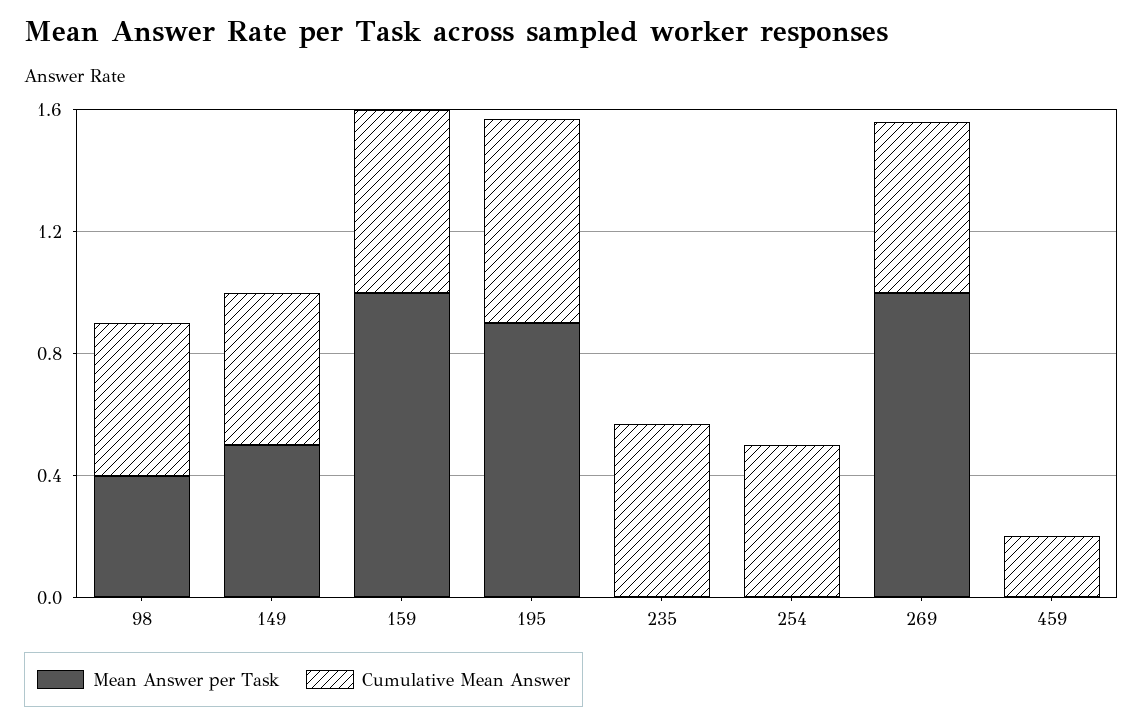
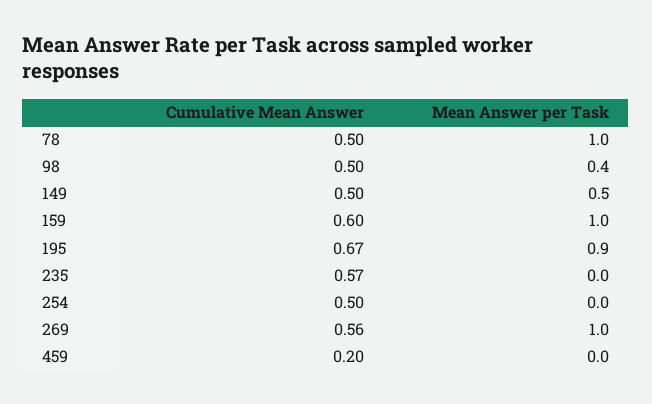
Cumulative Mean Answer, 78: none -> 0.5
Mean Answer per Task, 78: none -> 1

